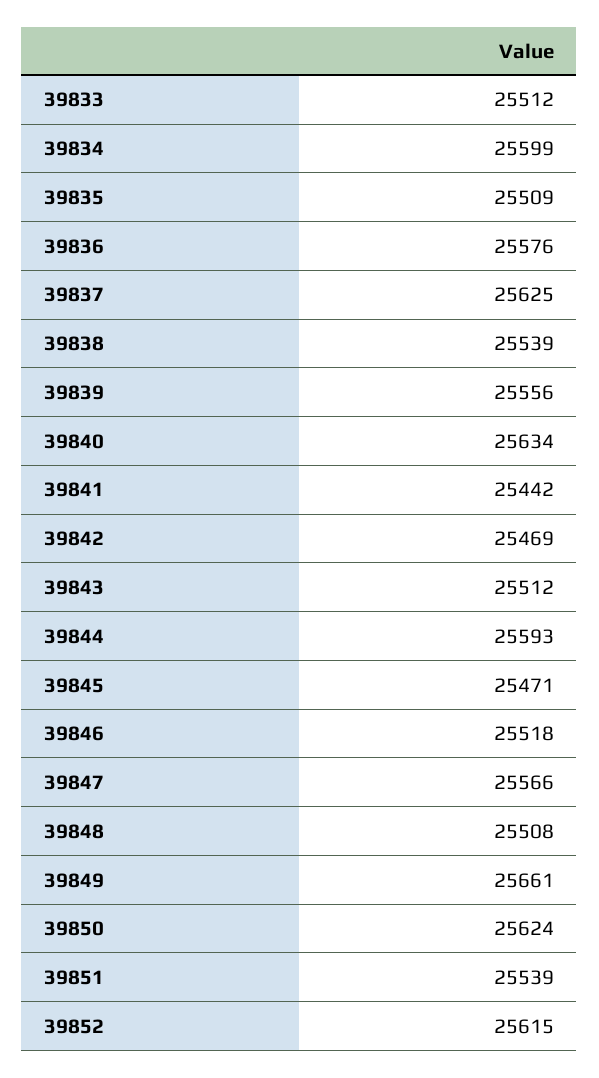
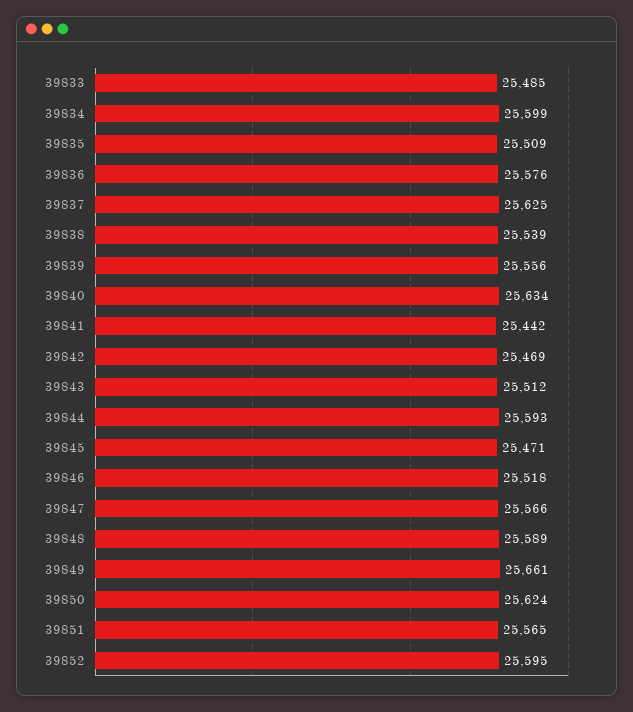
39833: 25512 -> 25485
39848: 25508 -> 25589
39851: 25539 -> 25565
39852: 25615 -> 25595

